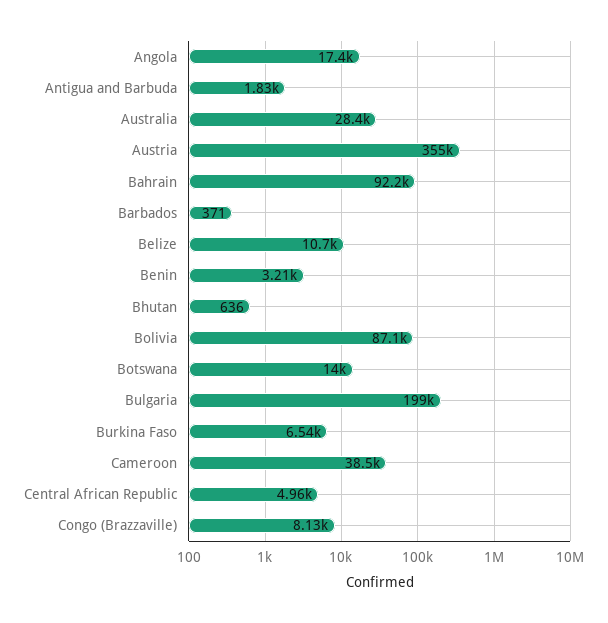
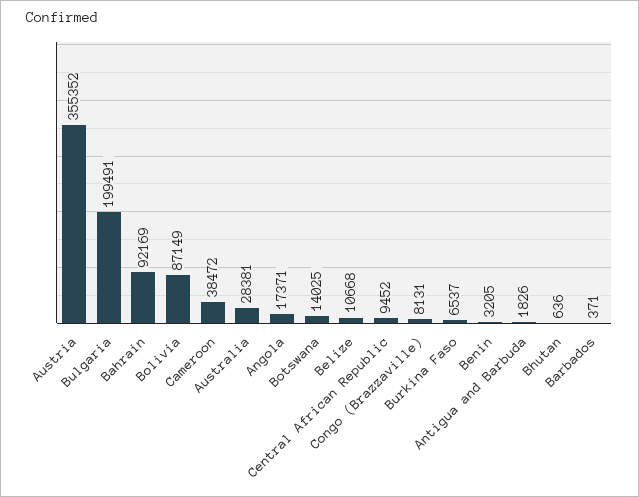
Central African Republic: 4960 -> 9452

